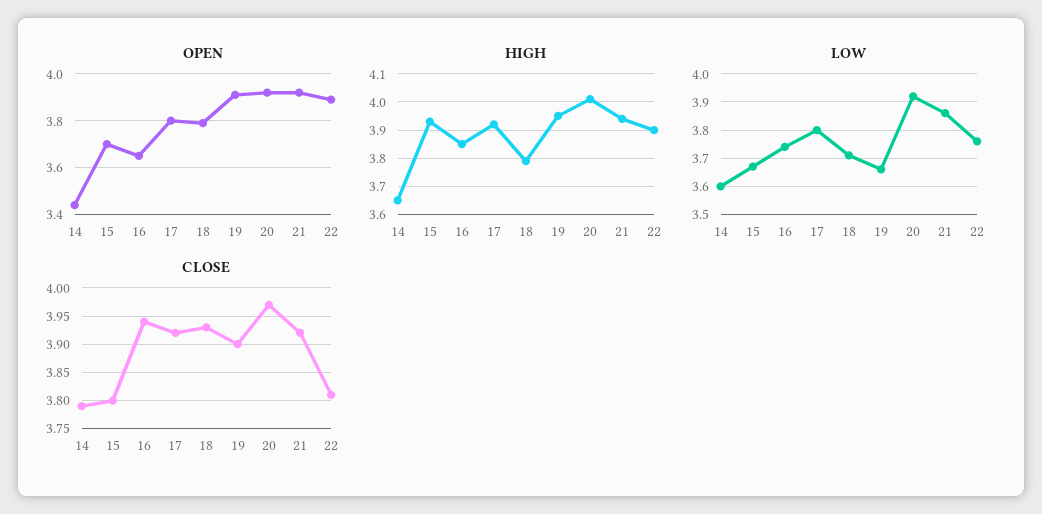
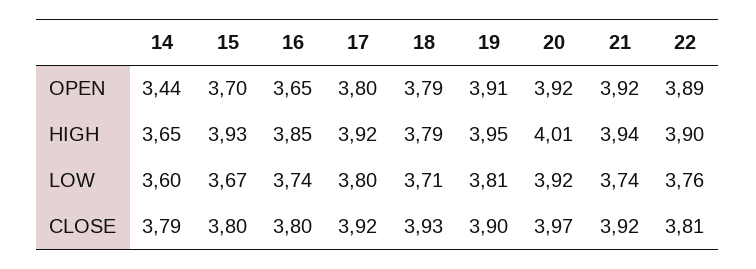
LOW, 19: 3.65 -> 3.81
LOW, 21: 3.85 -> 3.74
CLOSE, 16: 3.95 -> 3.8

